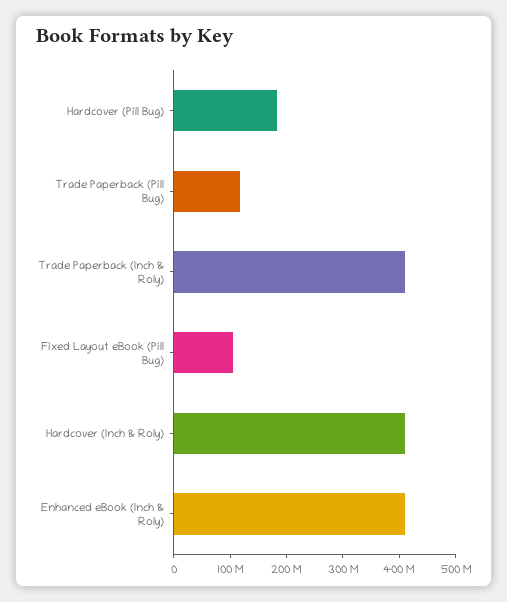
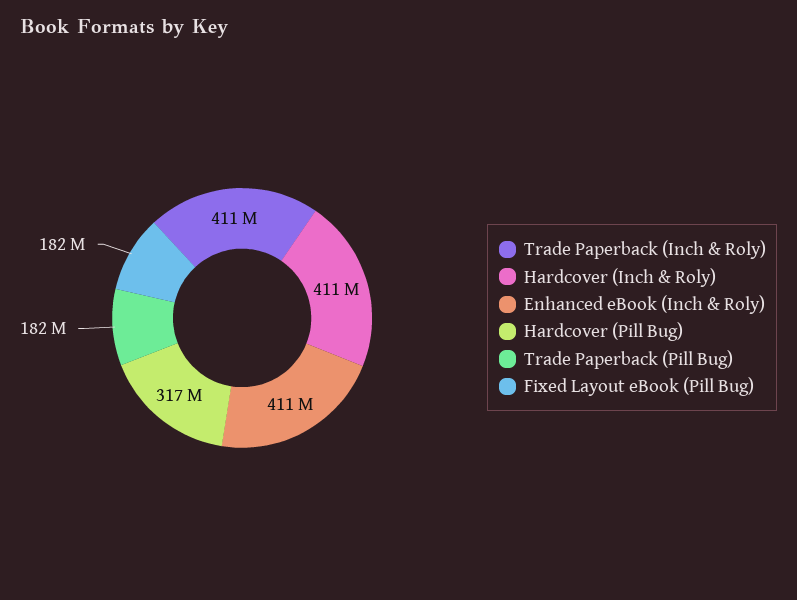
Hardcover (Pill Bug): 180000000 -> 317000000
Trade Paperback (Pill Bug): 120000000 -> 182000000
Fixed Layout eBook (Pill Bug): 100000000 -> 182000000

